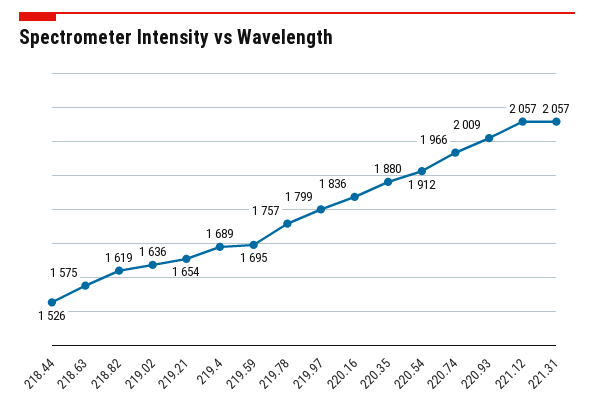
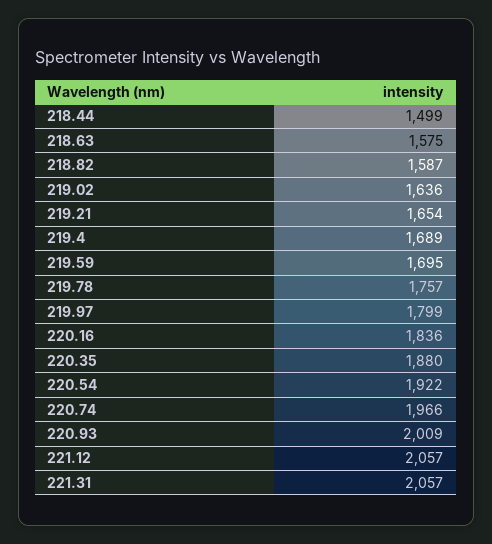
218.44: 1526 -> 1499
218.82: 1619 -> 1587
220.54: 1912 -> 1922

